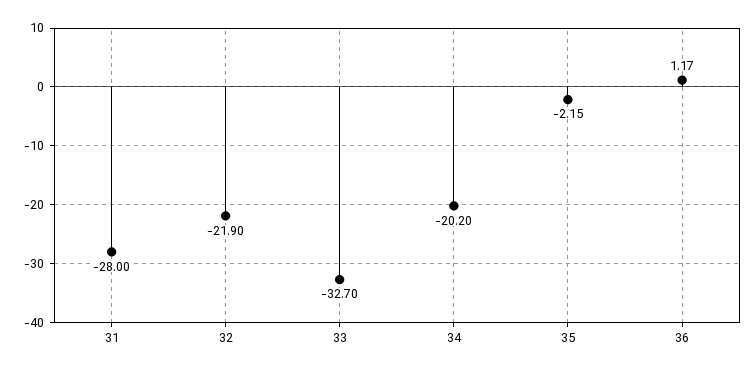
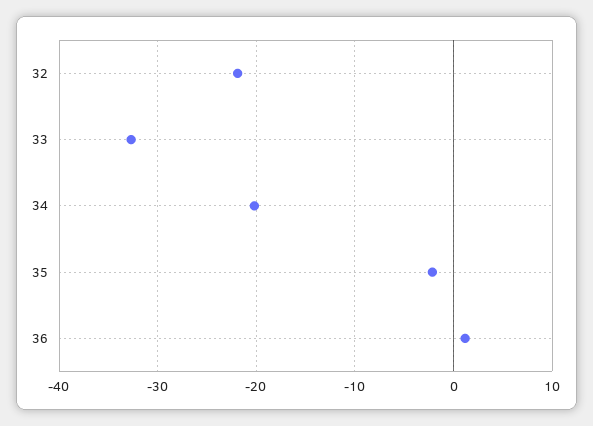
31: -28 -> none

